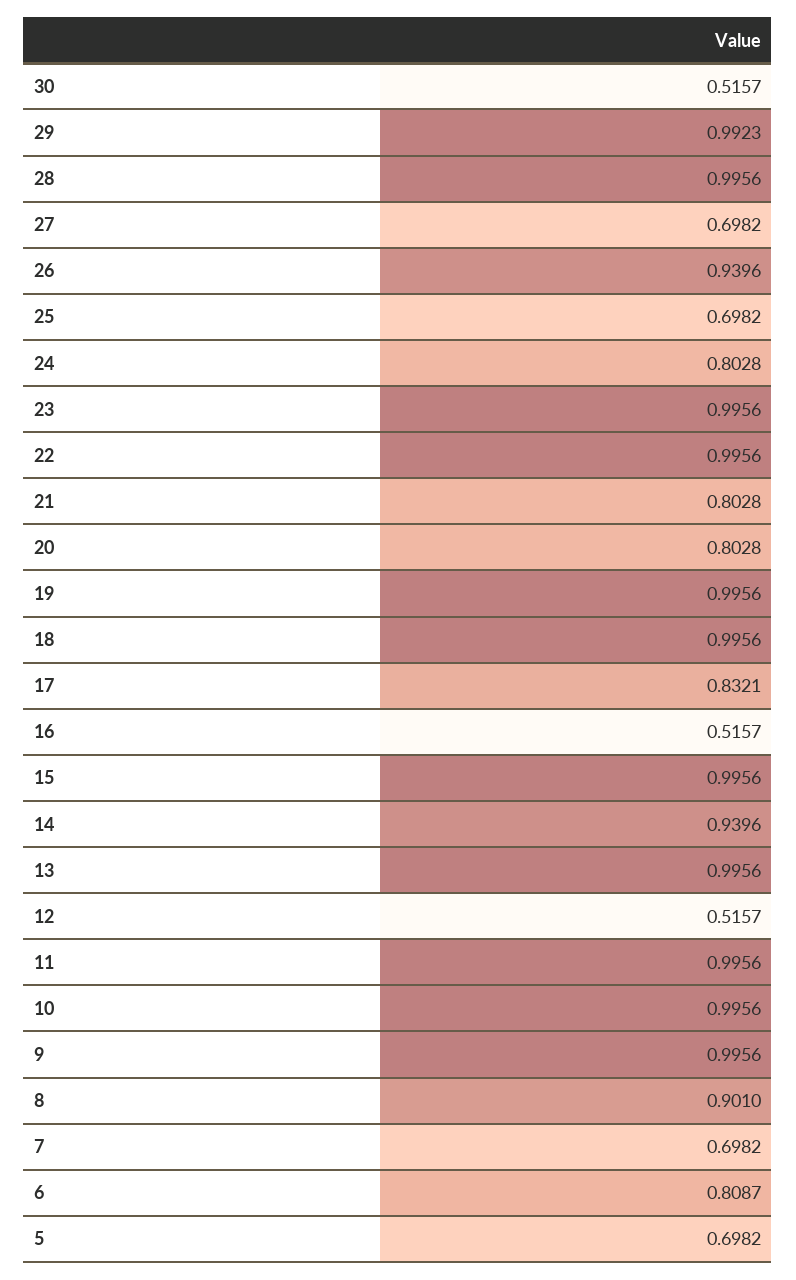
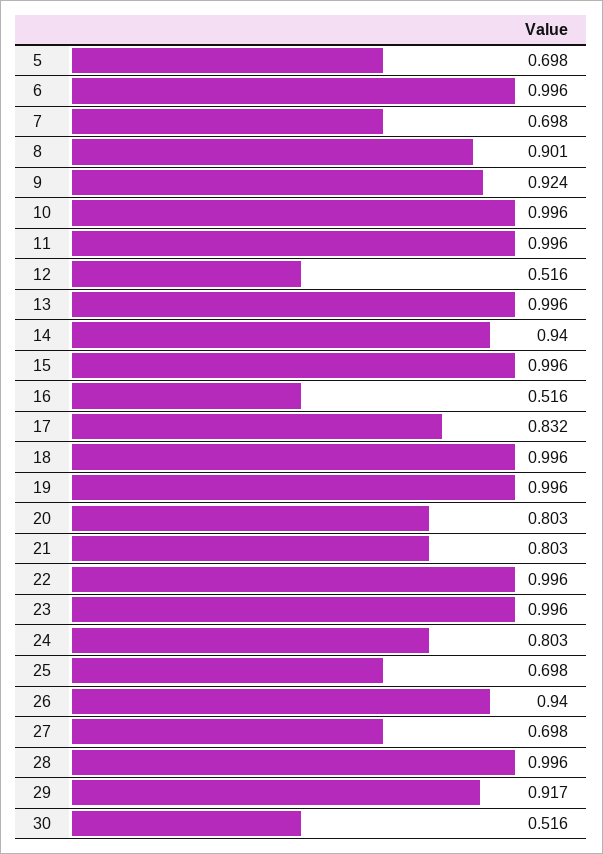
29: 0.9923 -> 0.917
9: 0.9956 -> 0.924
6: 0.8087 -> 0.996

